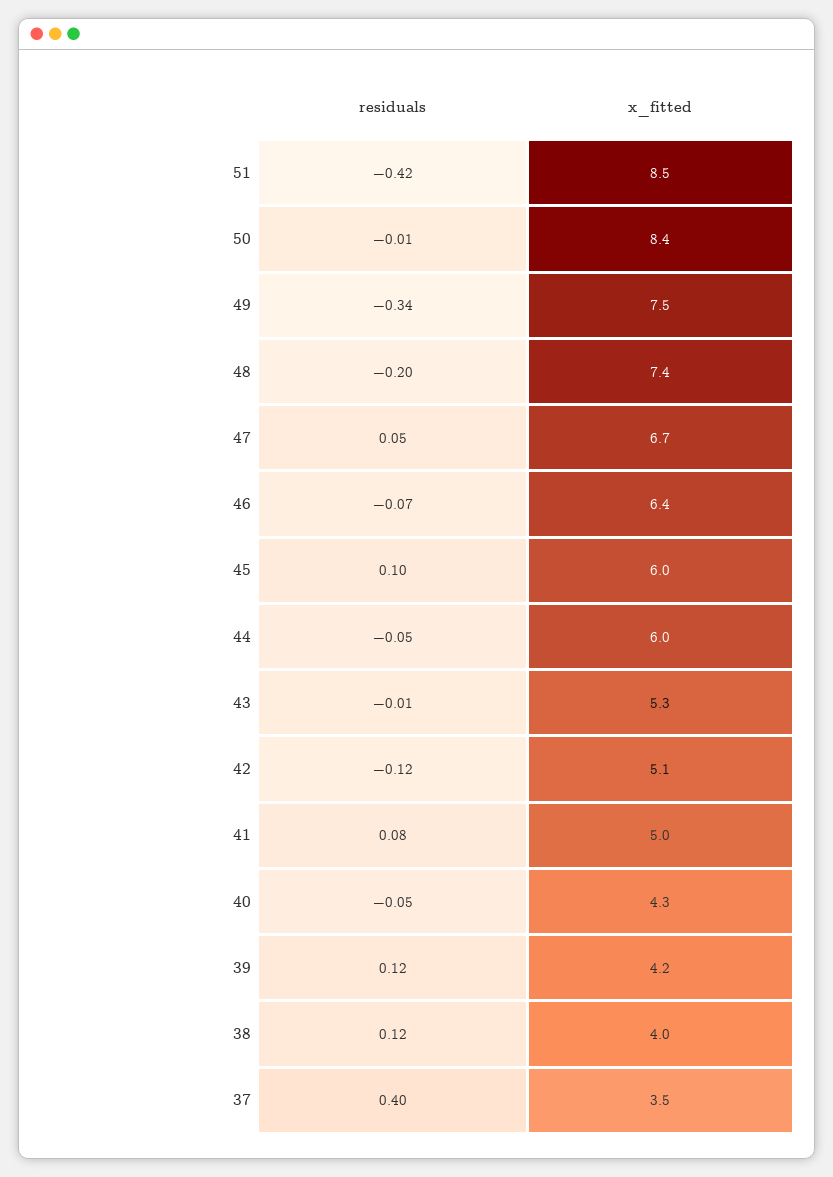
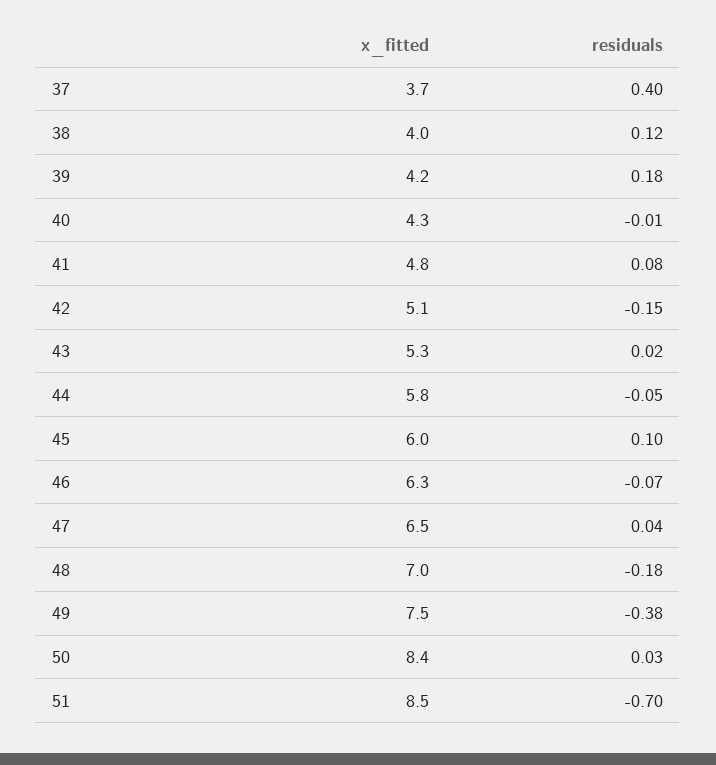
residuals, 51: -0.42 -> -0.7
residuals, 50: -0.01 -> 0.03
residuals, 49: -0.34 -> -0.38
residuals, 48: -0.2 -> -0.18
x_fitted, 48: 7.4 -> 7
residuals, 47: 0.05 -> 0.04
x_fitted, 47: 6.7 -> 6.5
x_fitted, 46: 6.4 -> 6.3
x_fitted, 44: 6 -> 5.8
residuals, 43: -0.01 -> 0.02
residuals, 42: -0.12 -> -0.15
x_fitted, 41: 5 -> 4.8
residuals, 40: -0.05 -> -0.01
residuals, 39: 0.12 -> 0.18
x_fitted, 37: 3.5 -> 3.7

